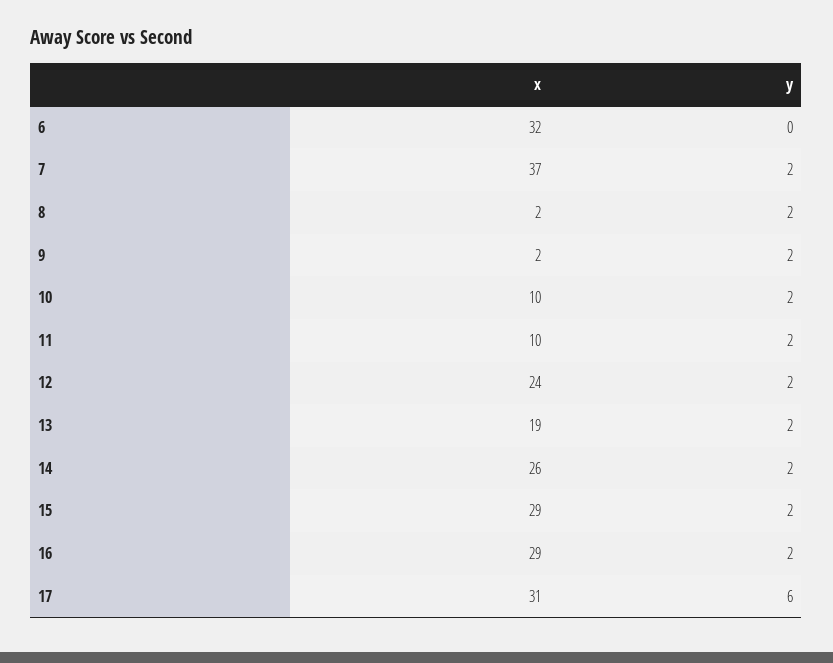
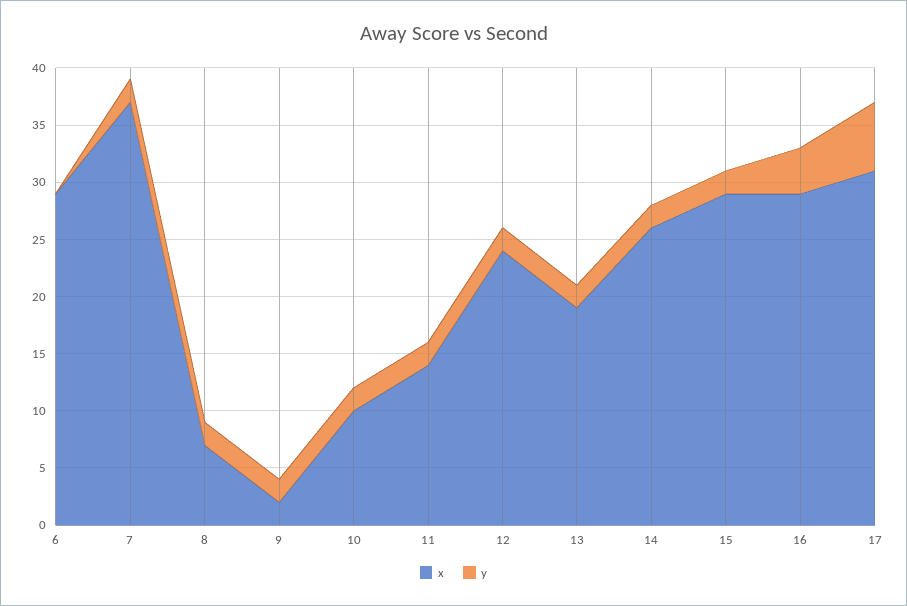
x, 6: 32 -> 29
x, 8: 2 -> 7
x, 11: 10 -> 14
y, 16: 2 -> 4

